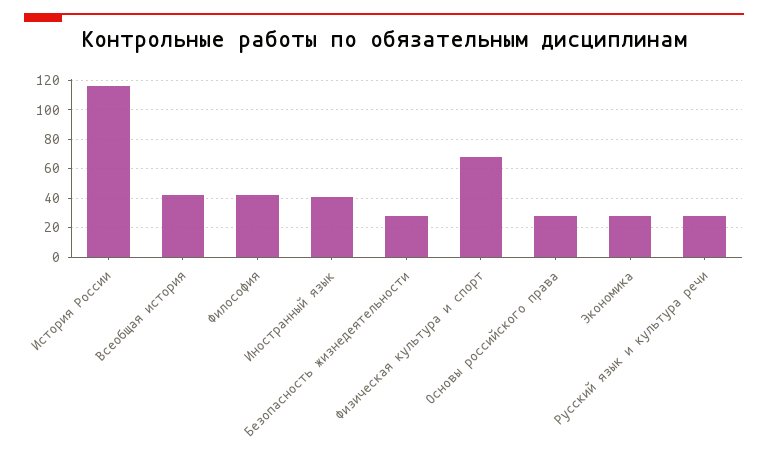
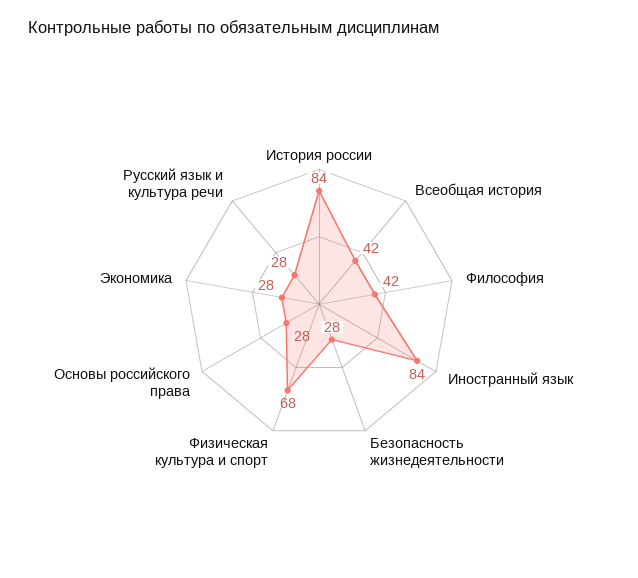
История России: 115 -> 84
Иностранный язык: 40 -> 84

